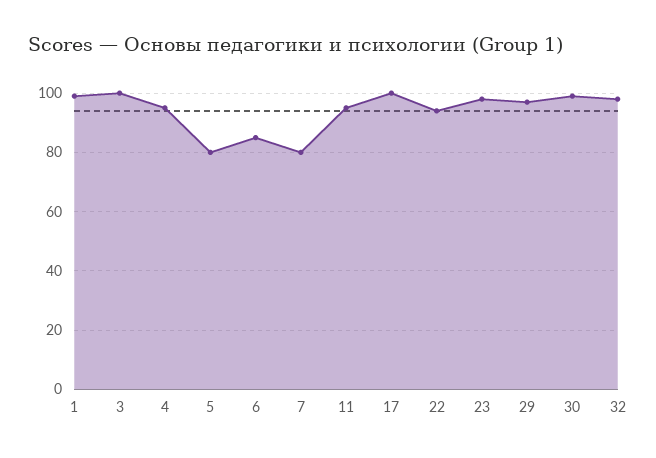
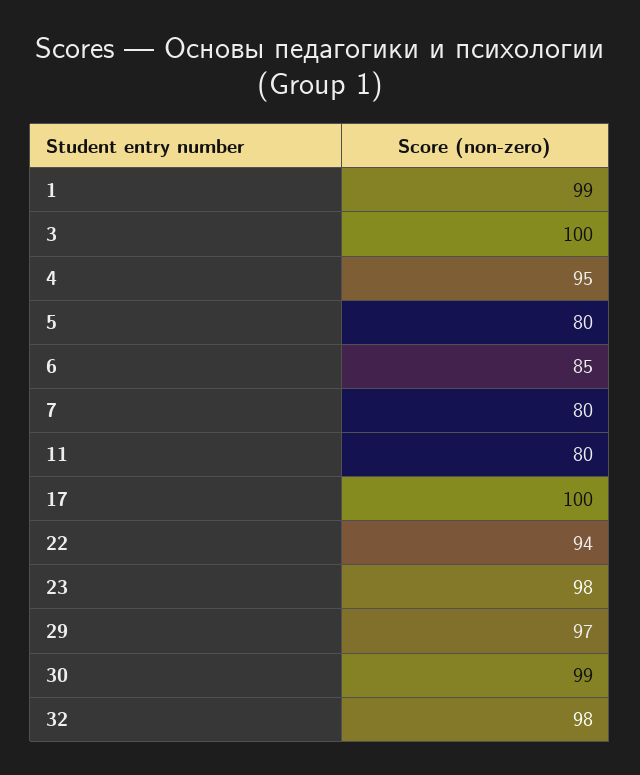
11: 95 -> 80

